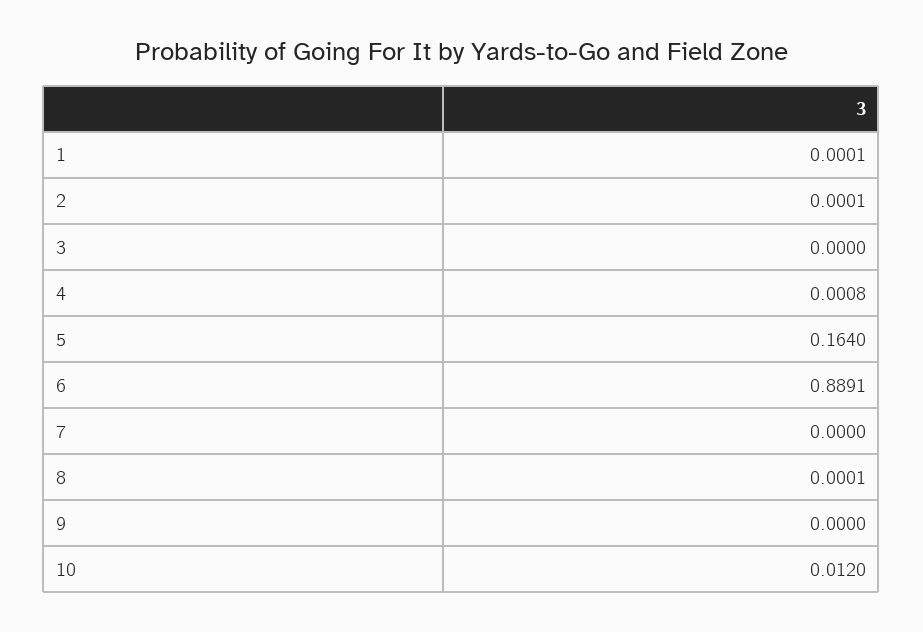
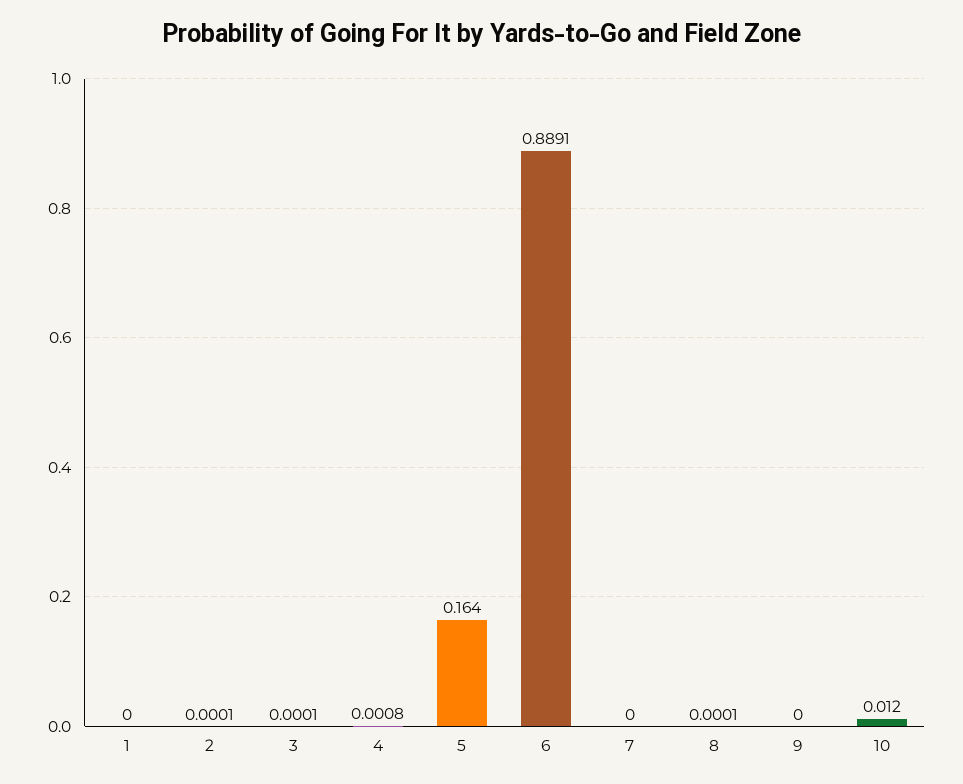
1: 0.0001 -> 0
3: 0 -> 0.0001

